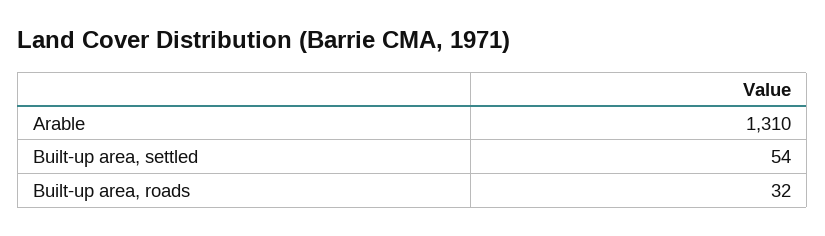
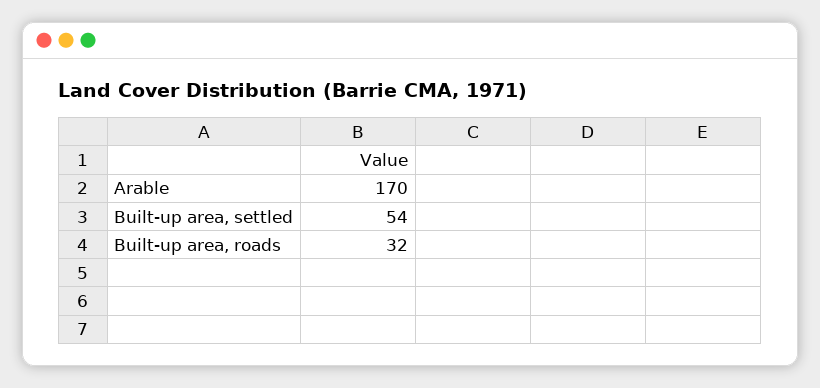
Arable: 1310 -> 170

